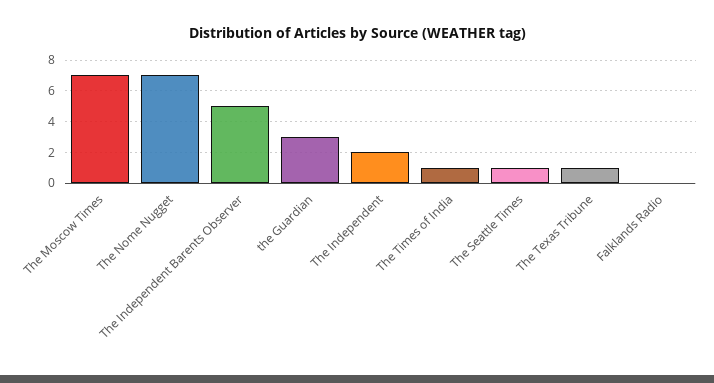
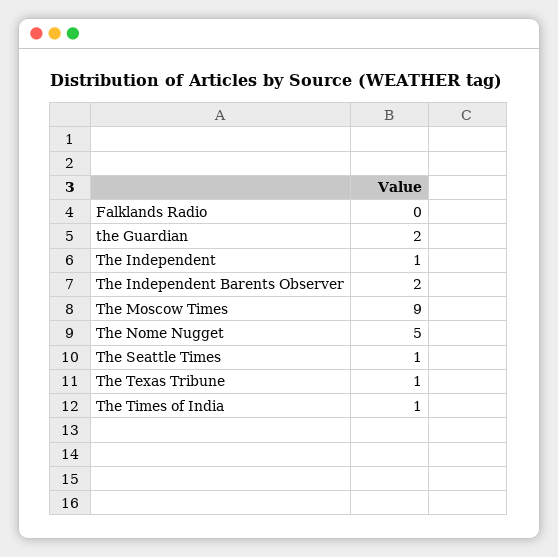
The Moscow Times: 7 -> 9
The Nome Nugget: 7 -> 5
The Independent Barents Observer: 5 -> 2
the Guardian: 3 -> 2
The Independent: 2 -> 1

